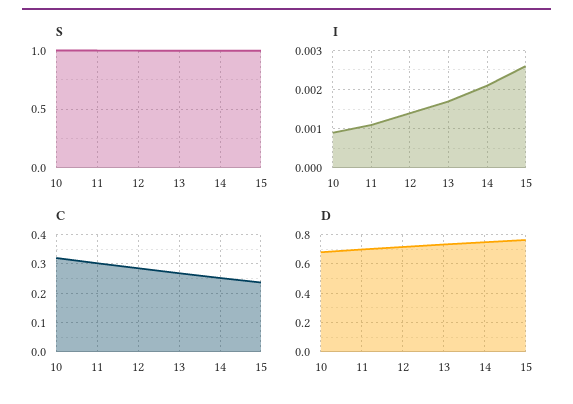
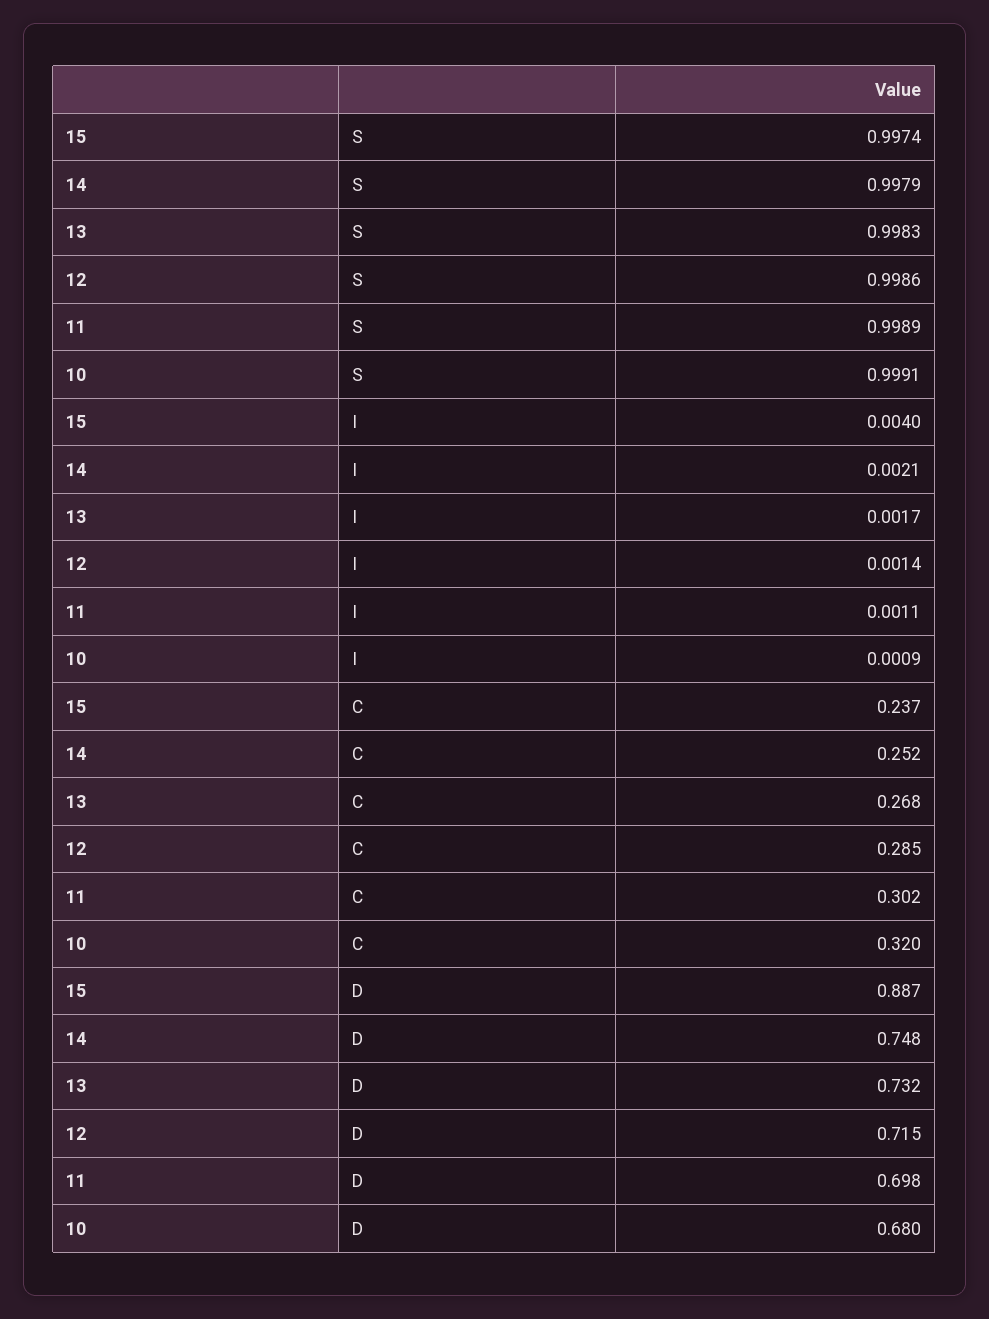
I, 15: 0.0025 -> 0.004
D, 15: 0.75 -> 0.887

